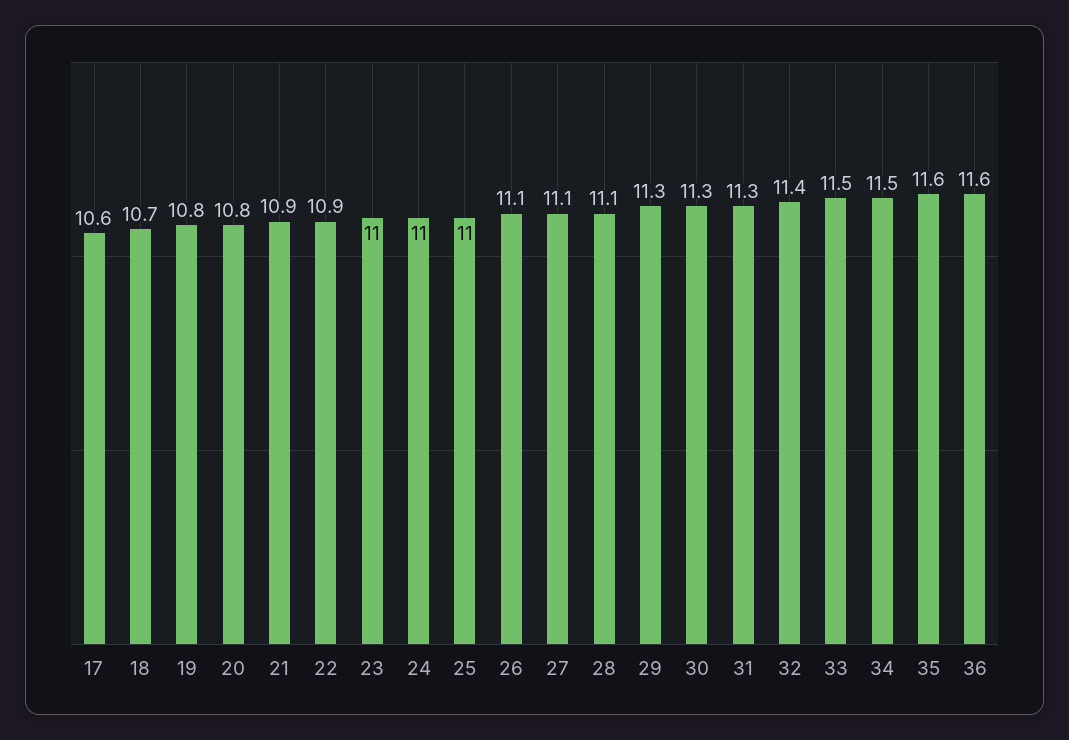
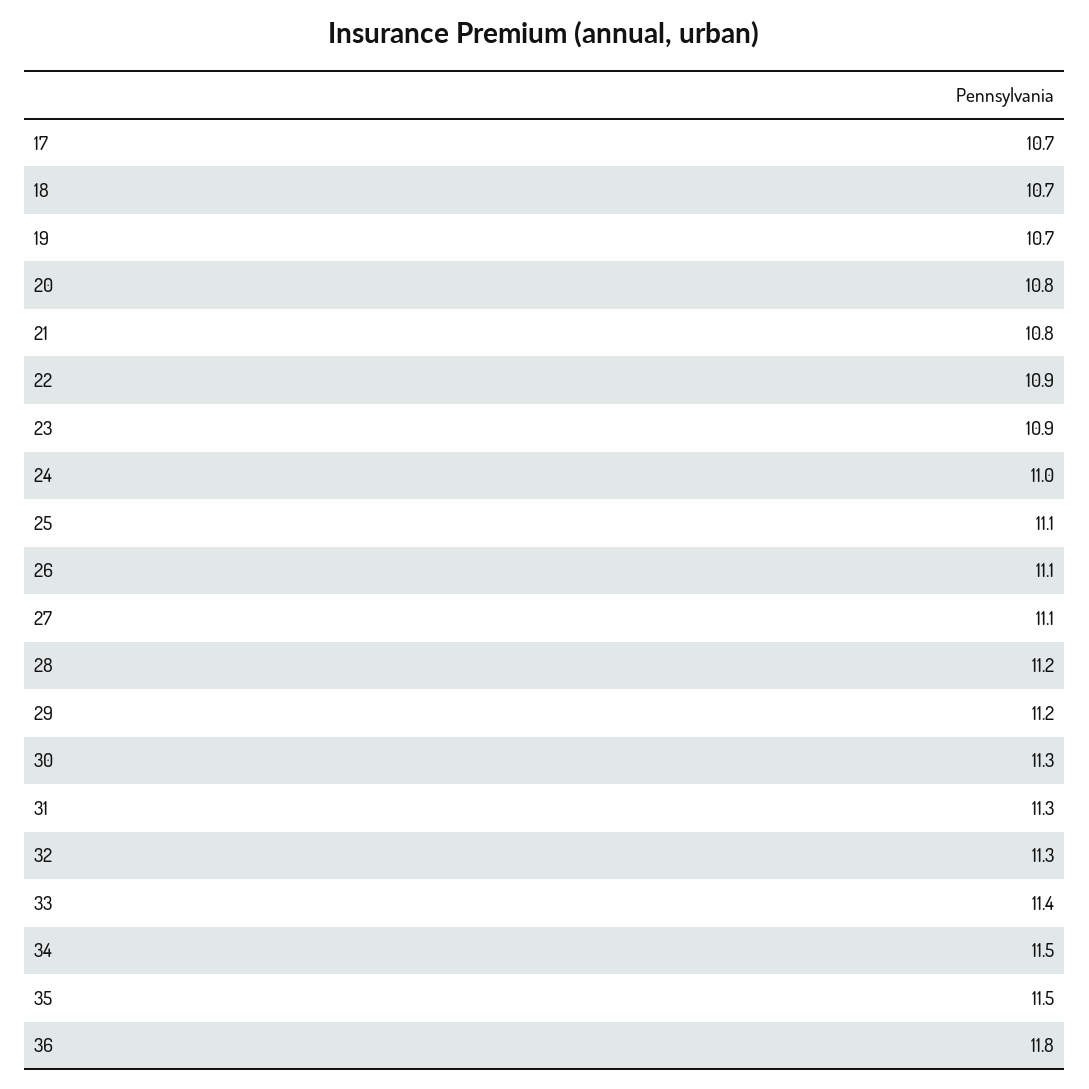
17: 10.6 -> 10.7
19: 10.8 -> 10.7
21: 10.9 -> 10.8
23: 11 -> 10.9
25: 11 -> 11.1
28: 11.1 -> 11.2
29: 11.3 -> 11.2
32: 11.4 -> 11.3
33: 11.5 -> 11.4
35: 11.6 -> 11.5
36: 11.6 -> 11.8

